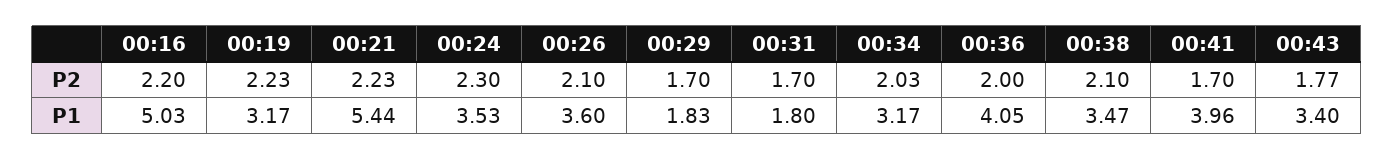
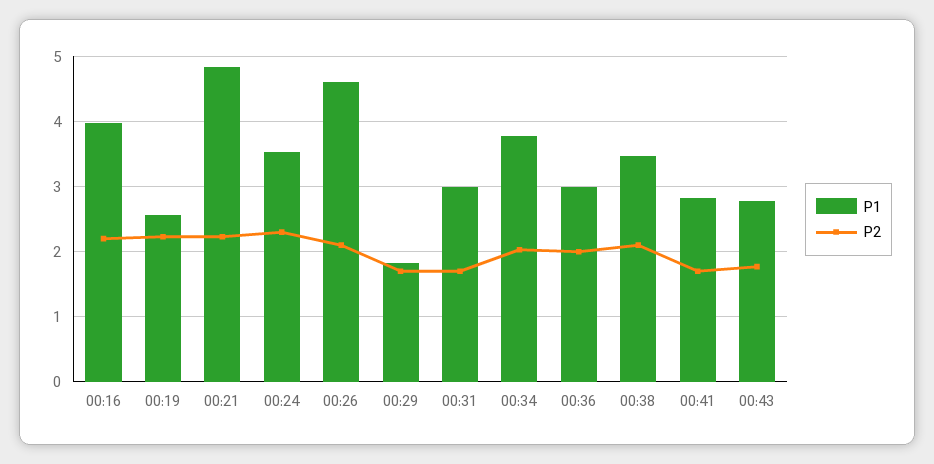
P1, 00:16: 5.03 -> 4
P1, 00:19: 3.17 -> 2.6
P1, 00:21: 5.44 -> 4.8
P1, 00:26: 3.6 -> 4.6
P1, 00:31: 1.8 -> 3
P1, 00:34: 3.17 -> 3.8
P1, 00:36: 4.05 -> 3
P1, 00:41: 3.96 -> 2.8
P1, 00:43: 3.4 -> 2.8

